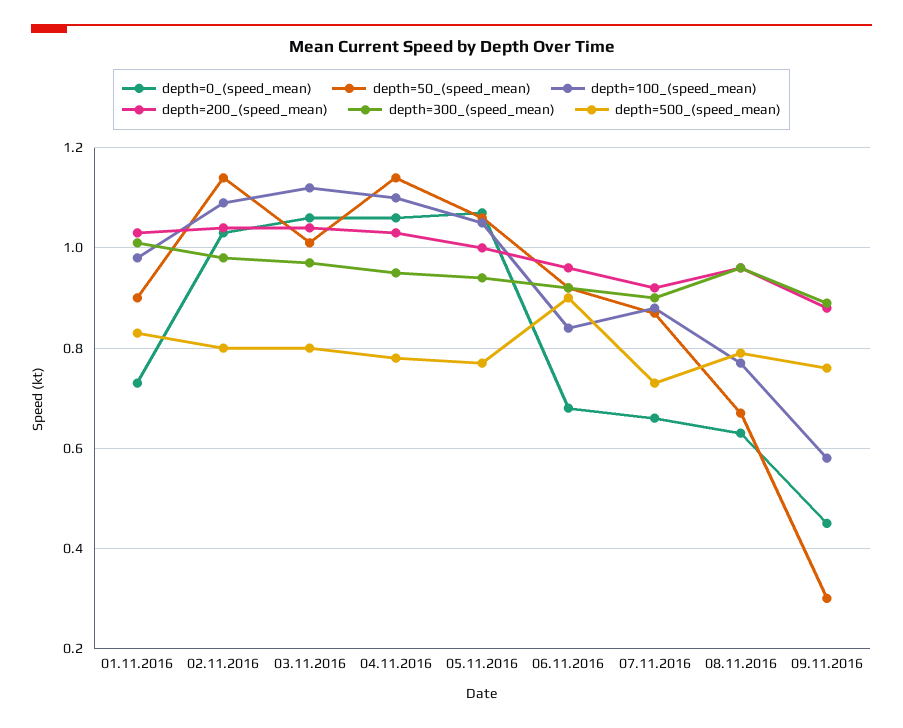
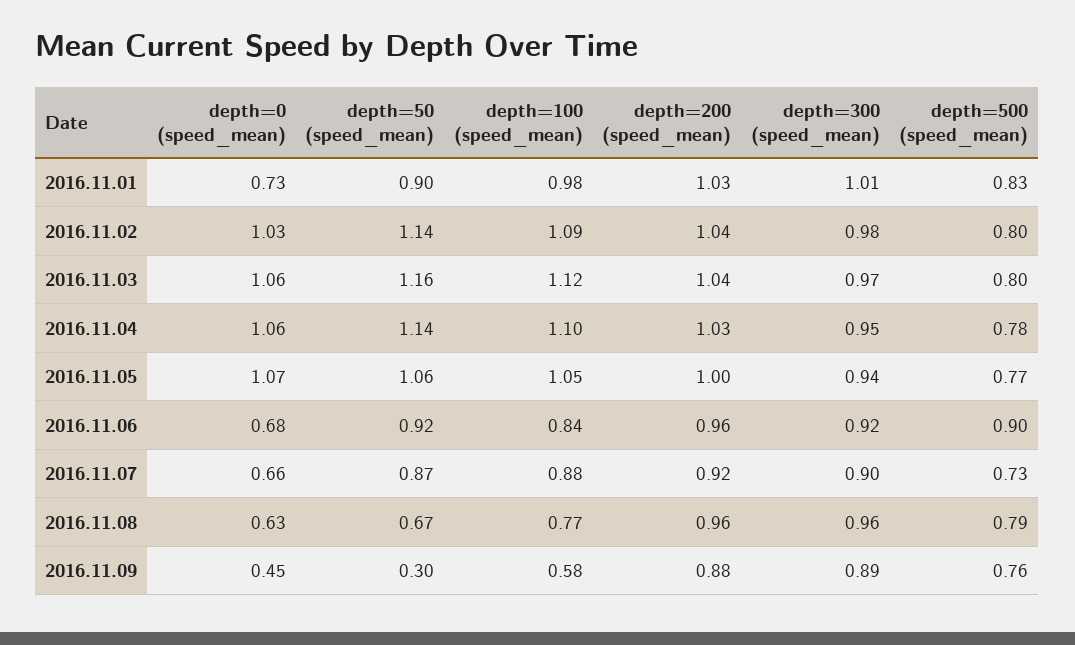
depth=50_(speed_mean), 03.11.2016: 1 -> 1.16

